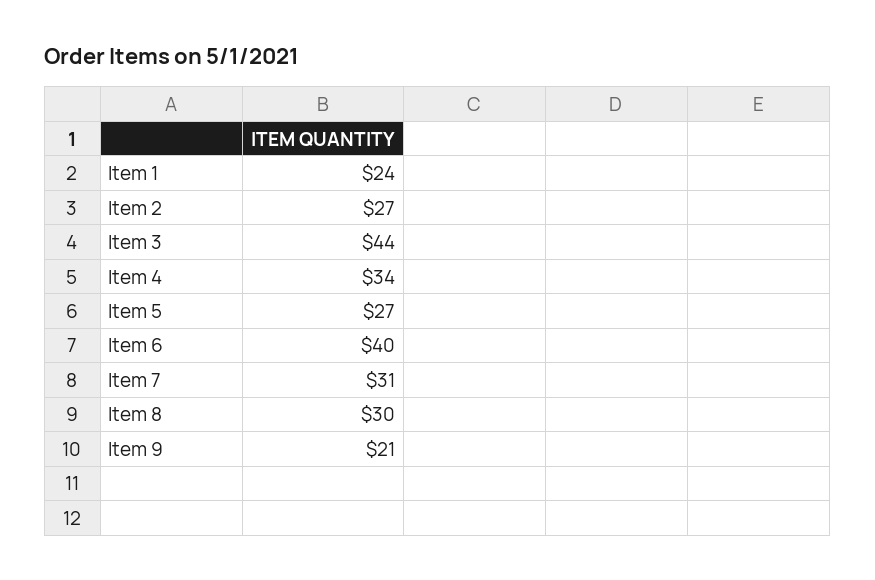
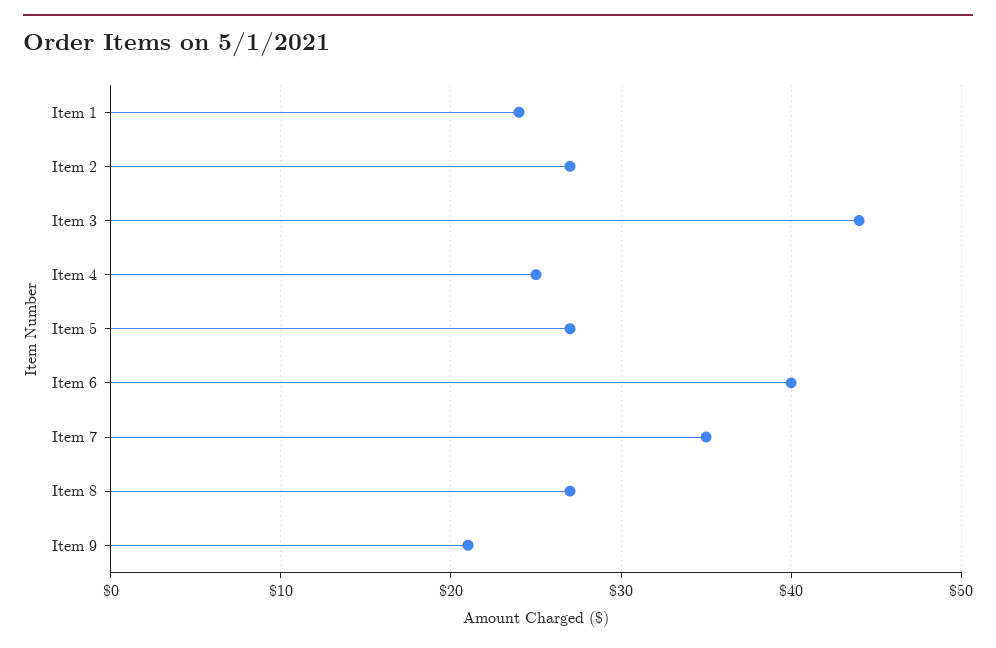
Item 4: 34 -> 25
Item 7: 31 -> 35
Item 8: 30 -> 27

